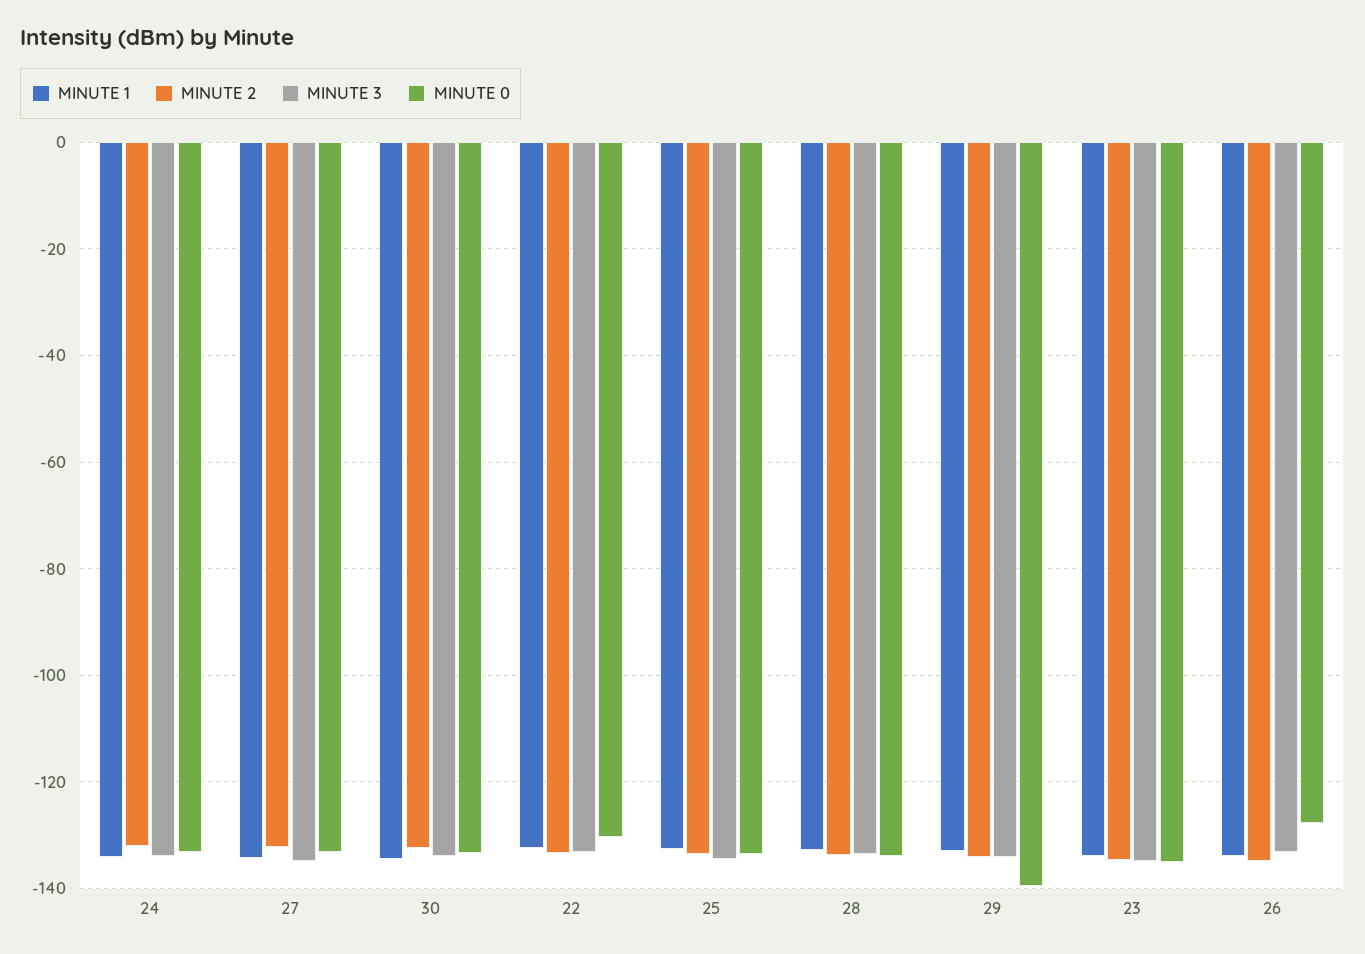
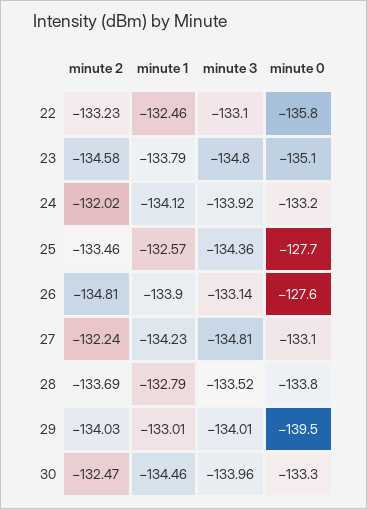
MINUTE 0, 22: -130 -> -135.8
MINUTE 0, 25: -134 -> -127.7

